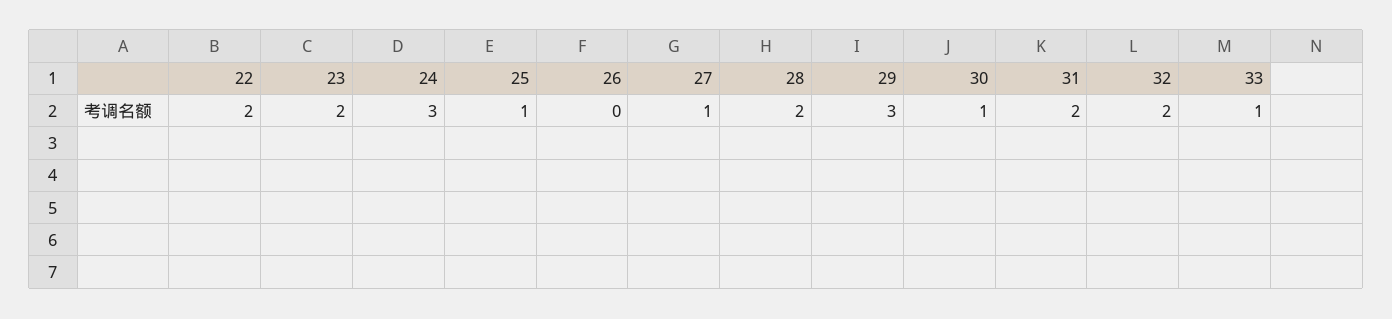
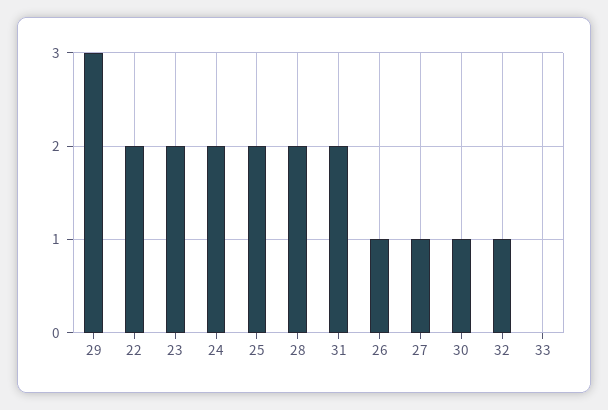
24: 3 -> 2
25: 1 -> 2
26: 0 -> 1
32: 2 -> 1
33: 1 -> 0

